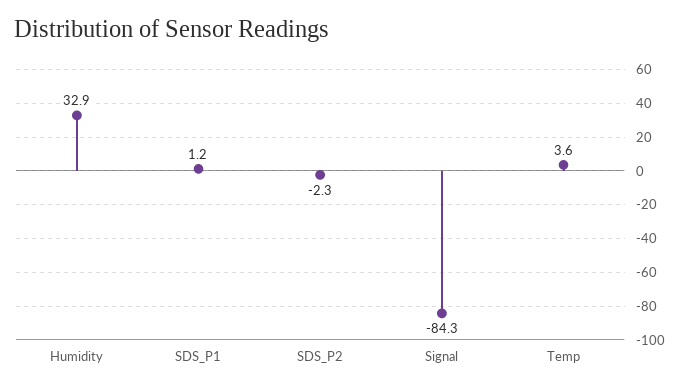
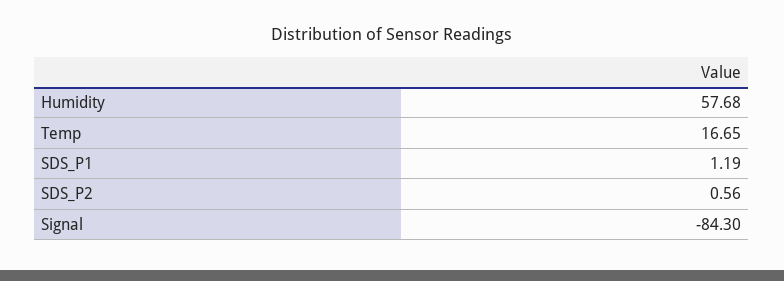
Humidity: 32.9 -> 57.68
SDS_P2: -2.3 -> 0.56
Temp: 3.6 -> 16.65

